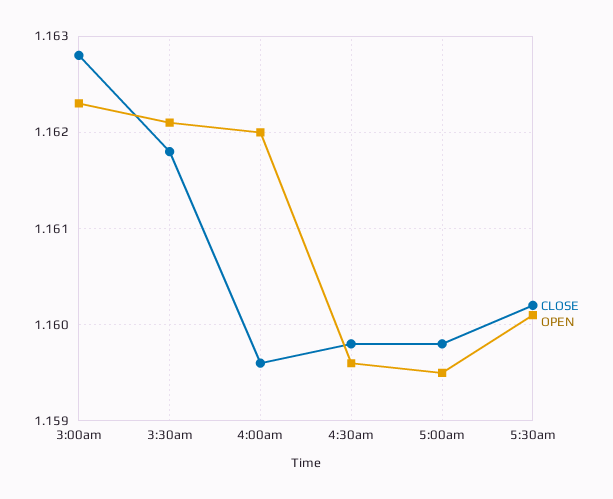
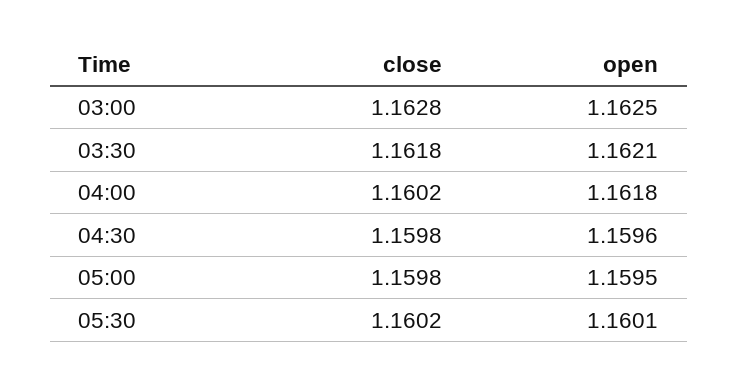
OPEN, 3:00am: 1.1623 -> 1.1625
CLOSE, 4:00am: 1.1596 -> 1.1602
OPEN, 4:00am: 1.162 -> 1.1618

